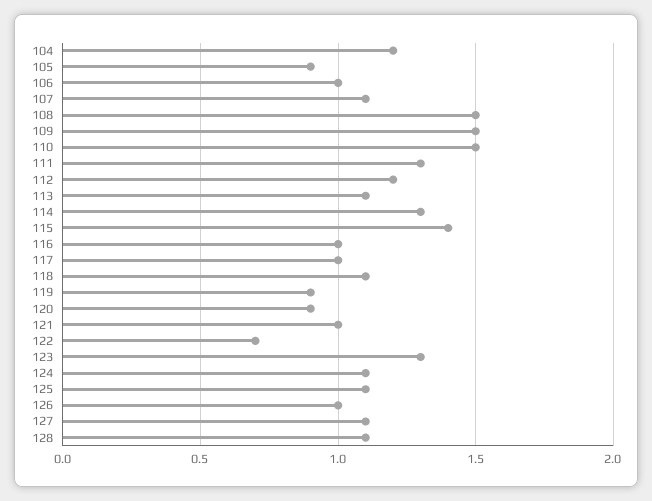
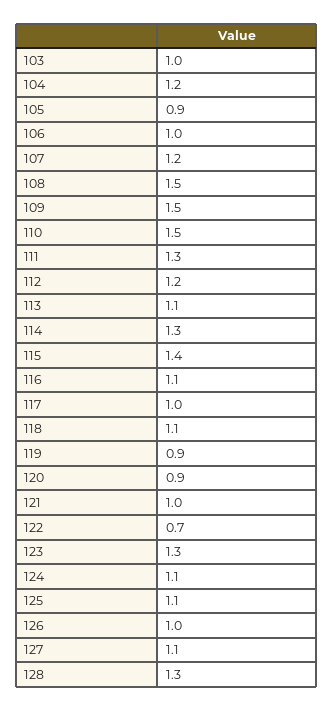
107: 1.1 -> 1.2
116: 1 -> 1.1
128: 1.1 -> 1.3
103: none -> 1

